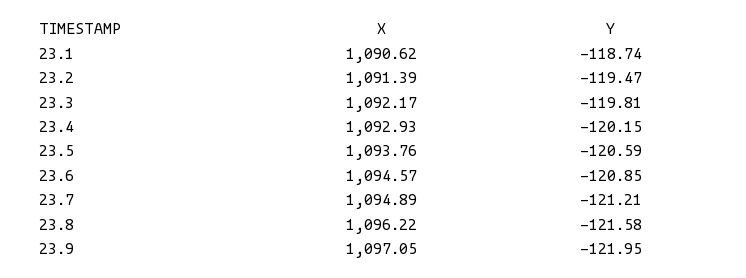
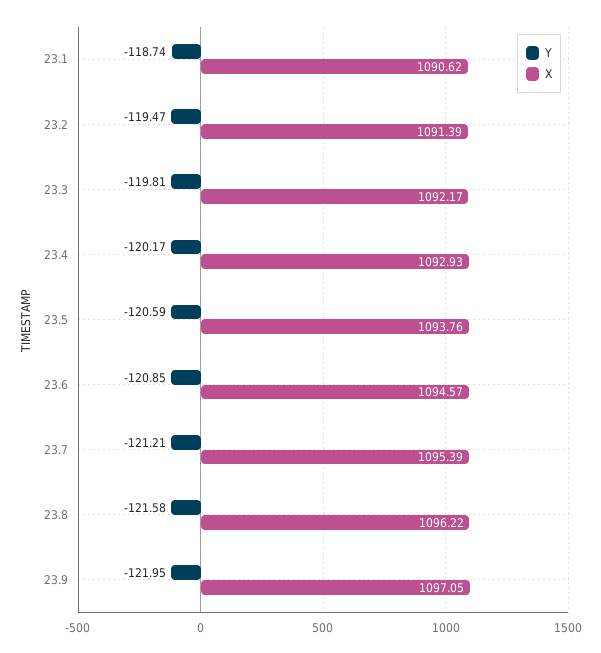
Y, 23.4: -120.15 -> -120.17
X, 23.7: 1094.89 -> 1095.39

